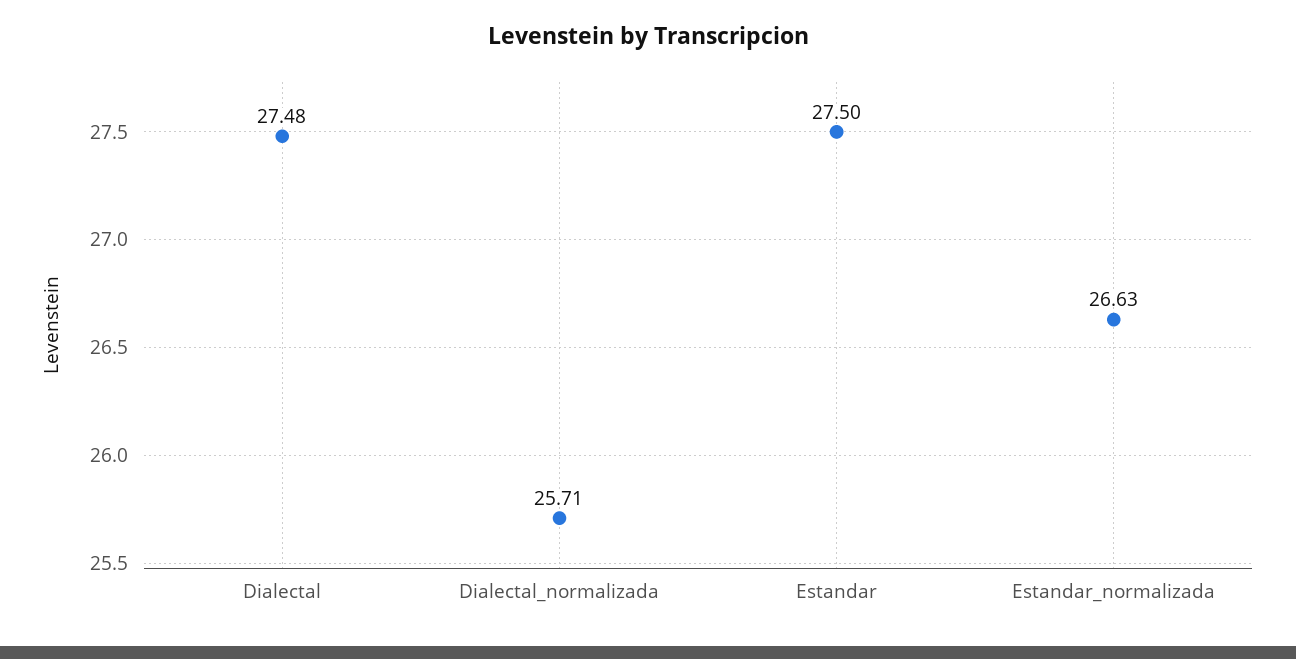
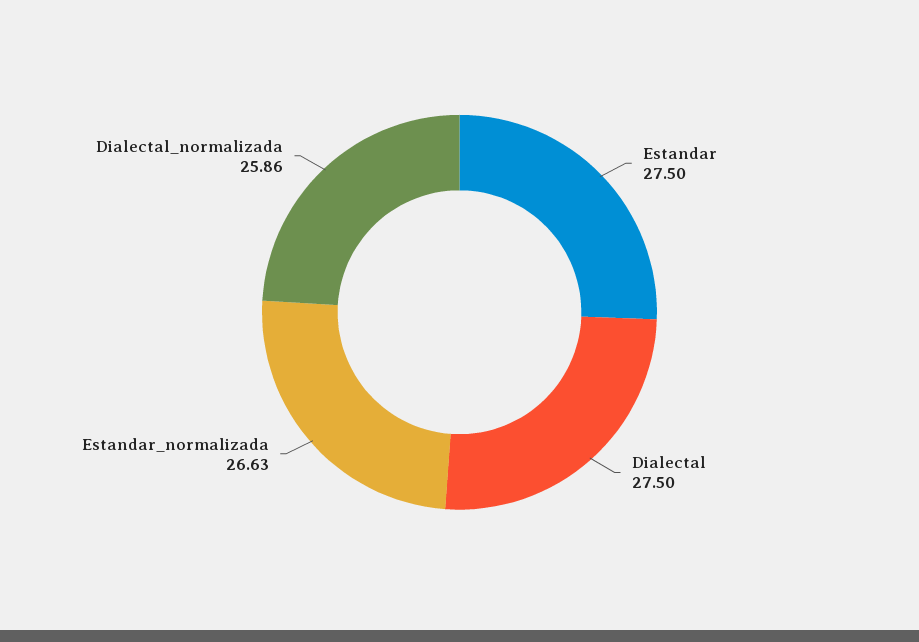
Dialectal: 27.48 -> 27.5
Dialectal_normalizada: 25.71 -> 25.86

